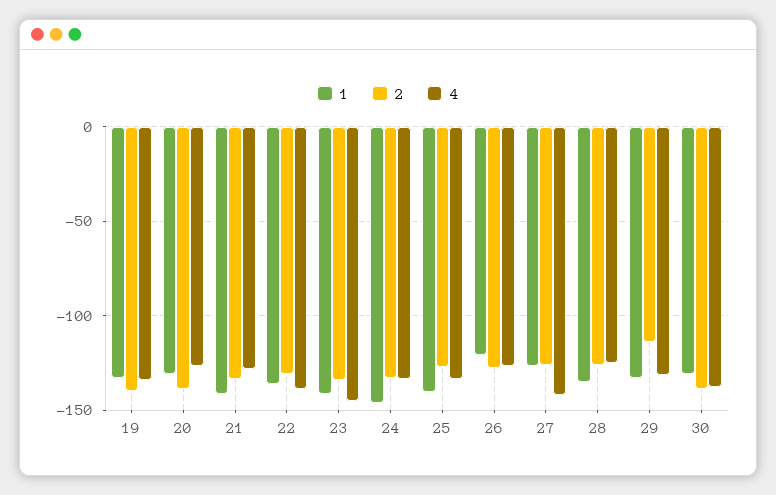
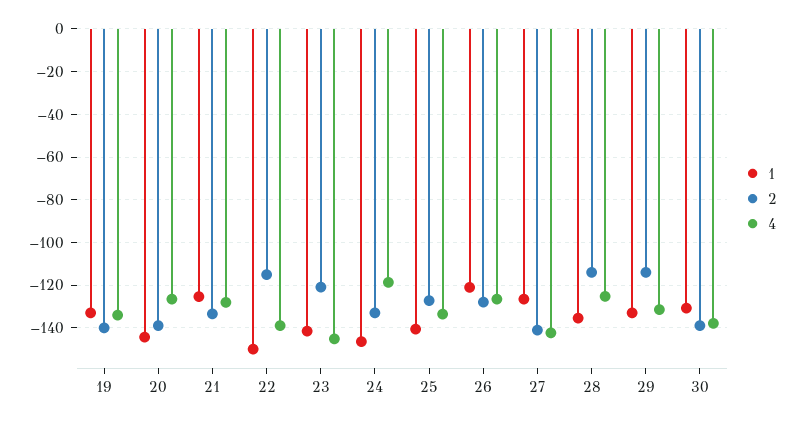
1, 20: -130 -> -145
1, 21: -140 -> -125
1, 22: -135 -> -150
2, 22: -130 -> -115
2, 23: -135 -> -120
4, 24: -135 -> -120
2, 27: -125 -> -140
2, 28: -125 -> -115

